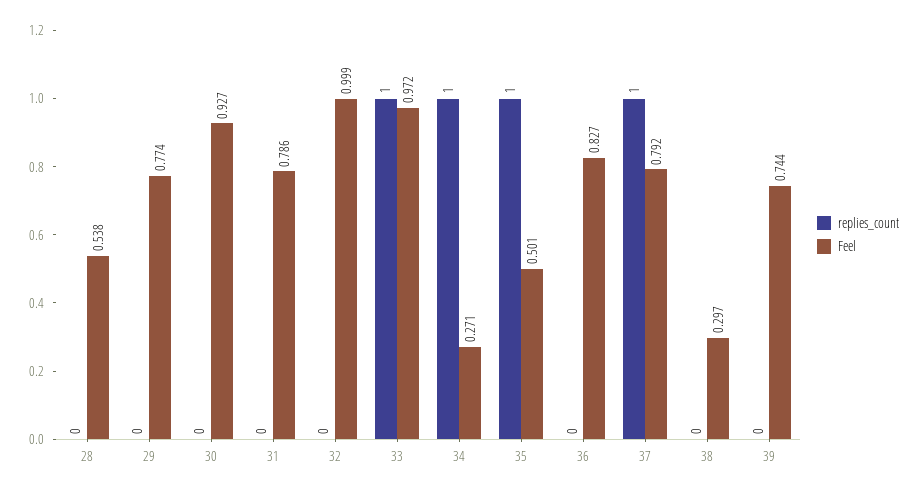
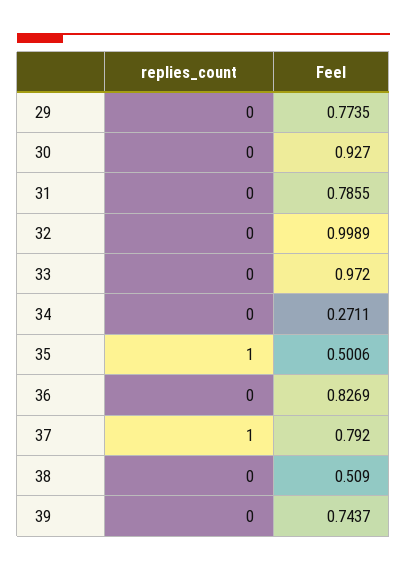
replies_count, 28: 0 -> none
Feel, 28: 0.538 -> none
replies_count, 33: 1 -> 0
replies_count, 34: 1 -> 0
Feel, 38: 0.297 -> 0.509

